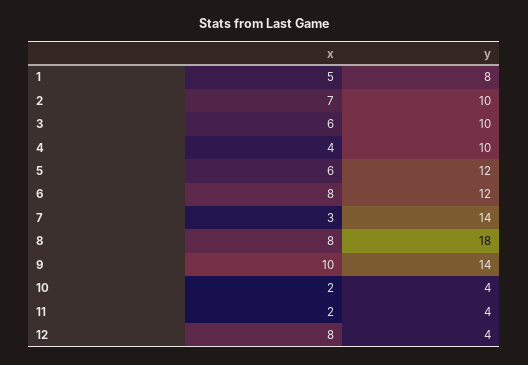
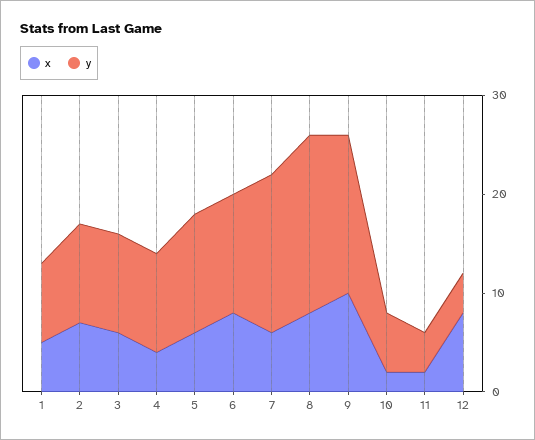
x, 7: 3 -> 6
y, 7: 14 -> 16
y, 9: 14 -> 16
y, 10: 4 -> 6

